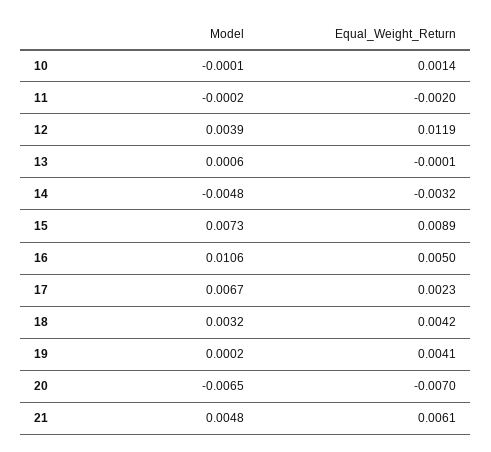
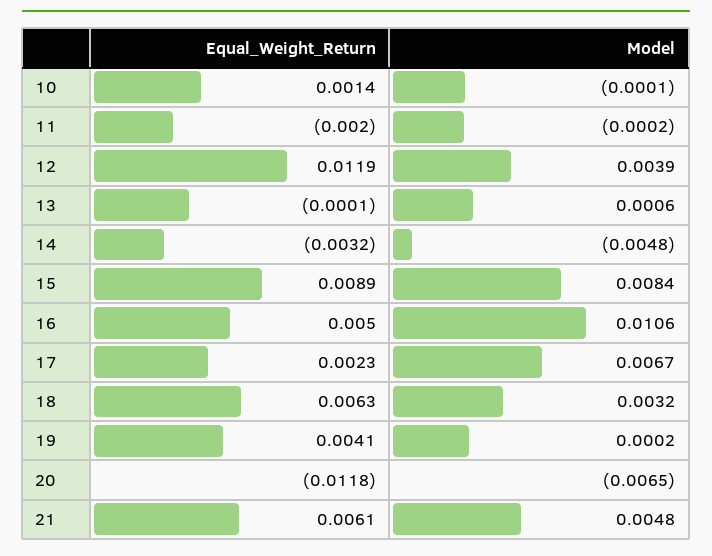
Model, 15: 0.0073 -> 0.0084
Equal_Weight_Return, 18: 0.0042 -> 0.0063
Equal_Weight_Return, 20: -0.007 -> -0.0118

